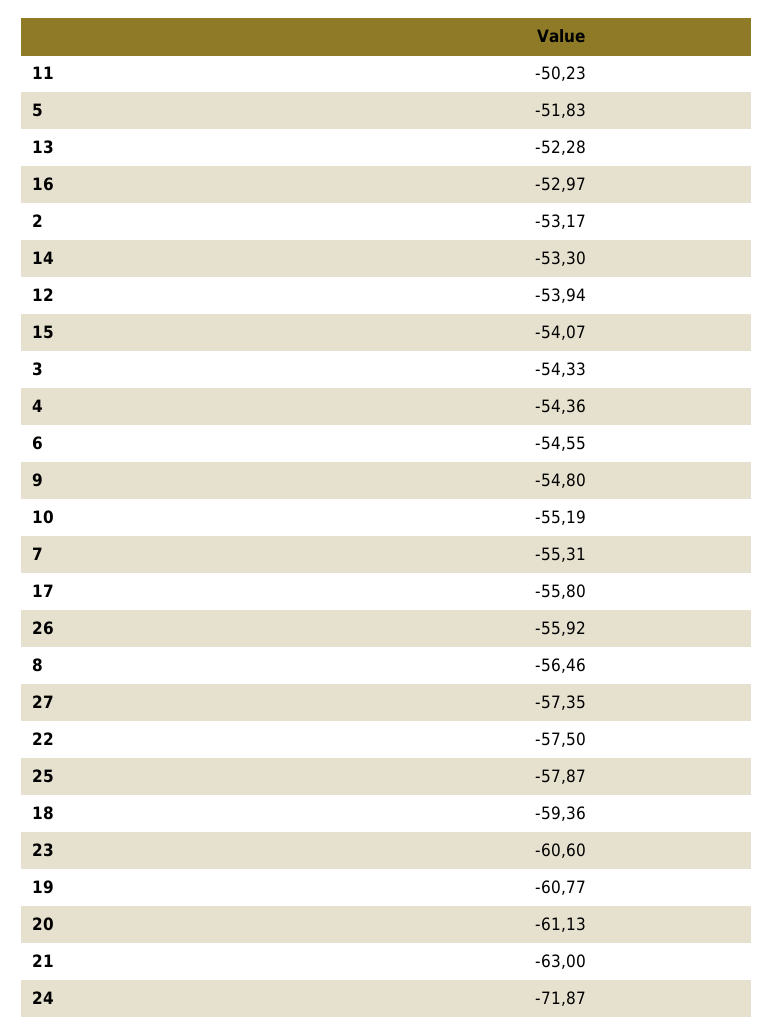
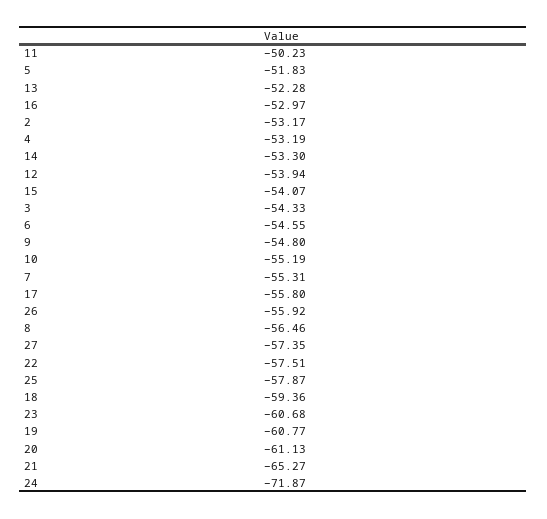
4: -54.36 -> -53.19
22: -57.5 -> -57.51
23: -60.6 -> -60.68
21: -63 -> -65.27

